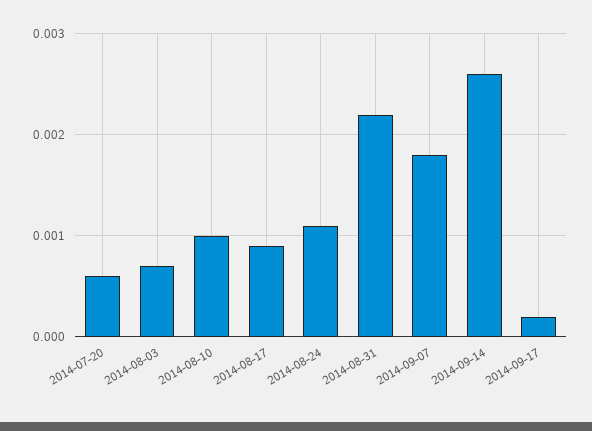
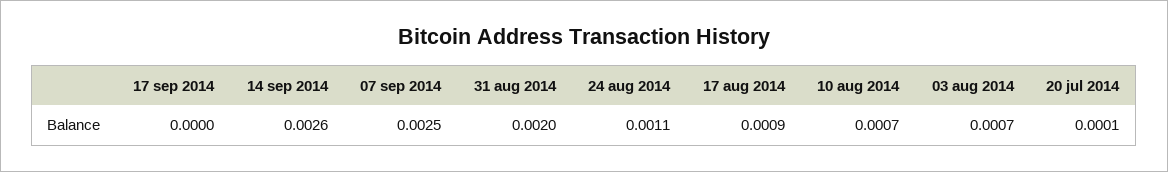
2014-07-20: 0.0006 -> 0.0001
2014-08-10: 0.001 -> 0.0007
2014-08-31: 0.0022 -> 0.002
2014-09-07: 0.0018 -> 0.0025
2014-09-17: 0.0002 -> 0

